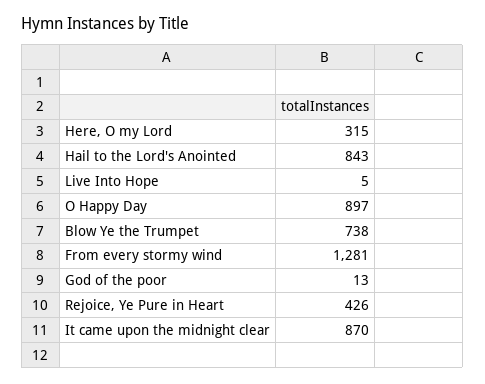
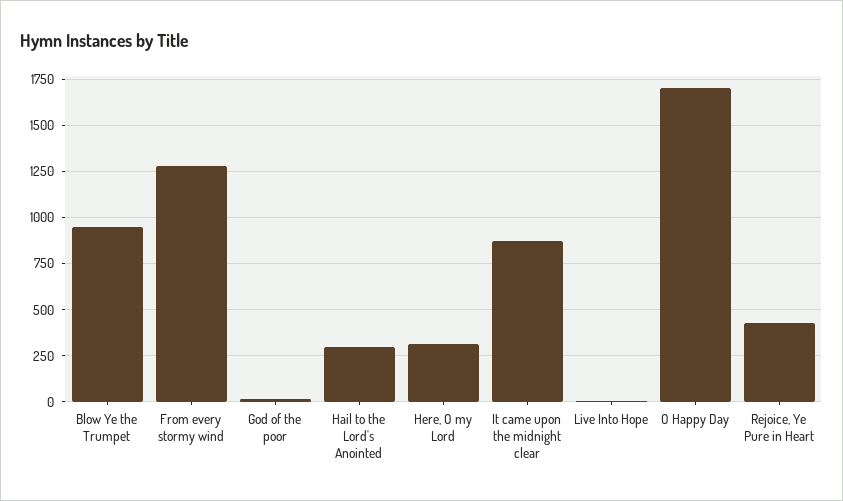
Hail to the Lord's Anointed: 843 -> 300
O Happy Day: 897 -> 1700
Blow Ye the Trumpet: 738 -> 950

